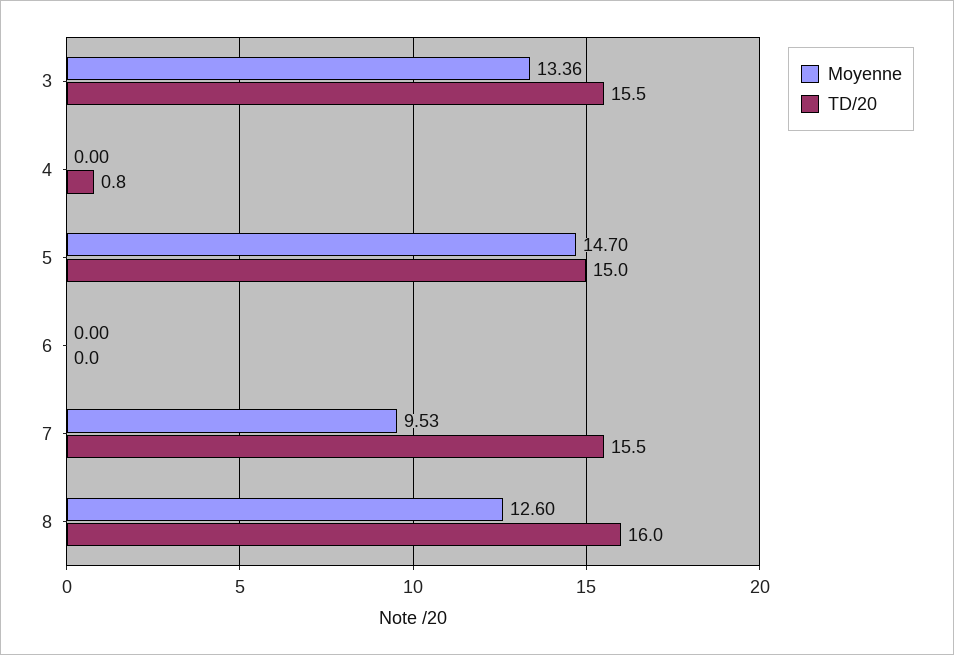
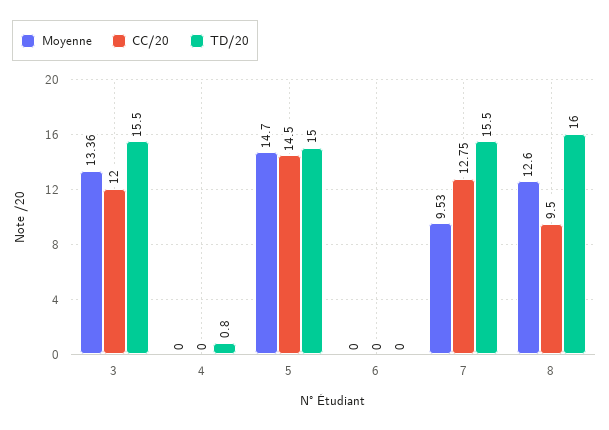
CC/20, 3: none -> 12
CC/20, 4: none -> 0
CC/20, 5: none -> 14.5
CC/20, 6: none -> 0
CC/20, 7: none -> 12.75
CC/20, 8: none -> 9.5

